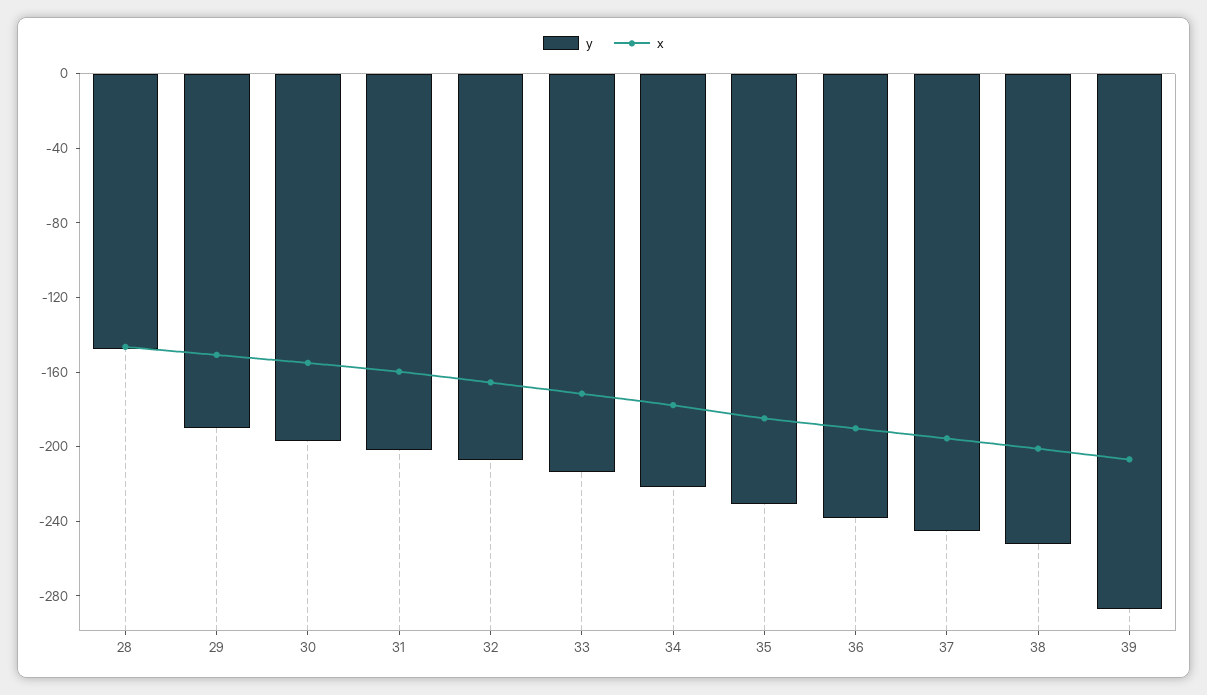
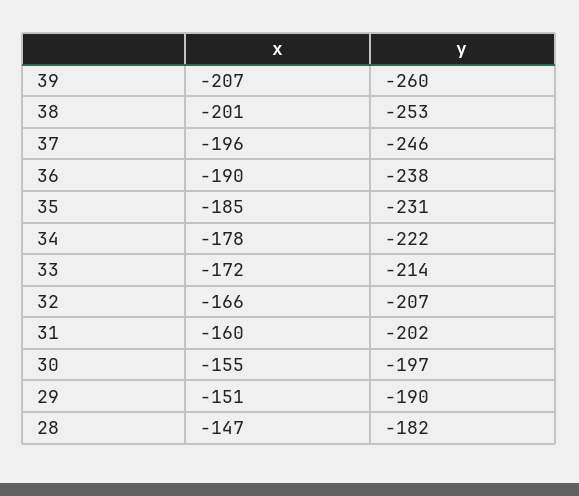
y, 28: -150 -> -182
y, 39: -290 -> -260

